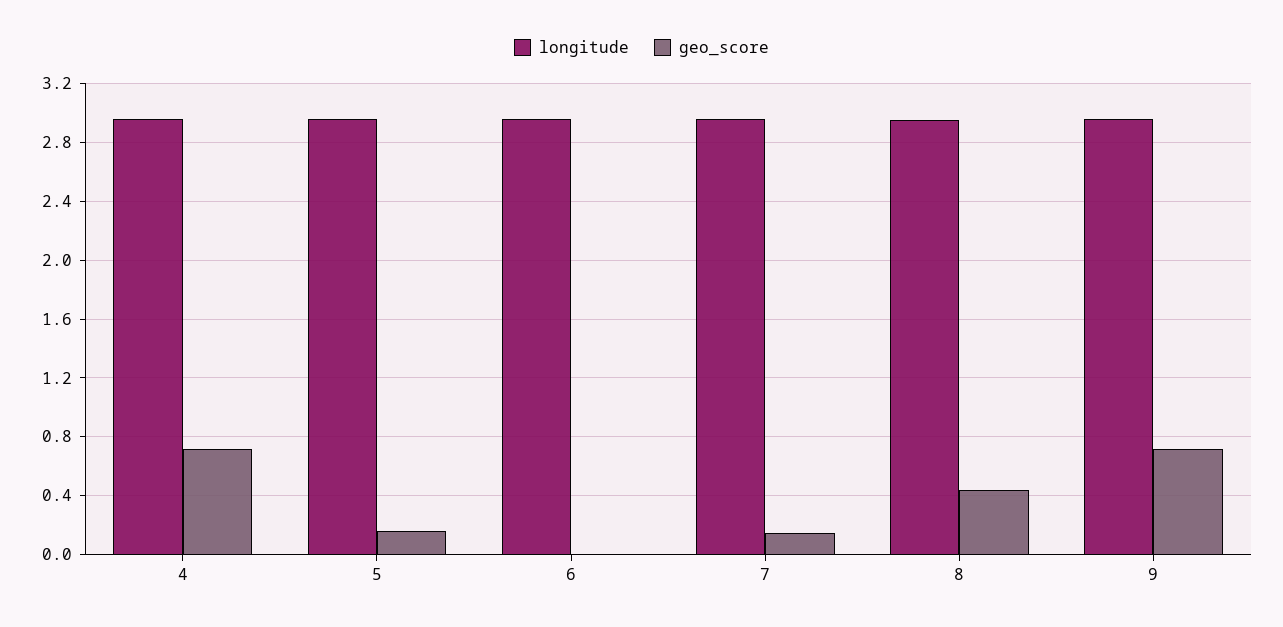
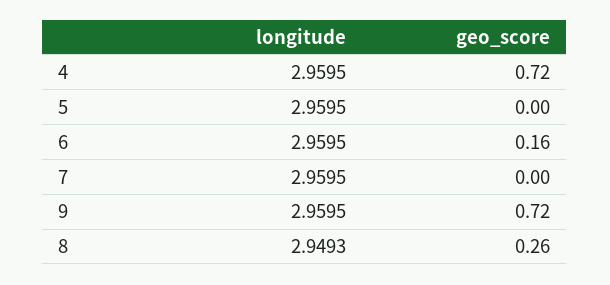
geo_score, 5: 0.15 -> 0
geo_score, 6: 0 -> 0.16
geo_score, 7: 0.15 -> 0
geo_score, 8: 0.45 -> 0.26

